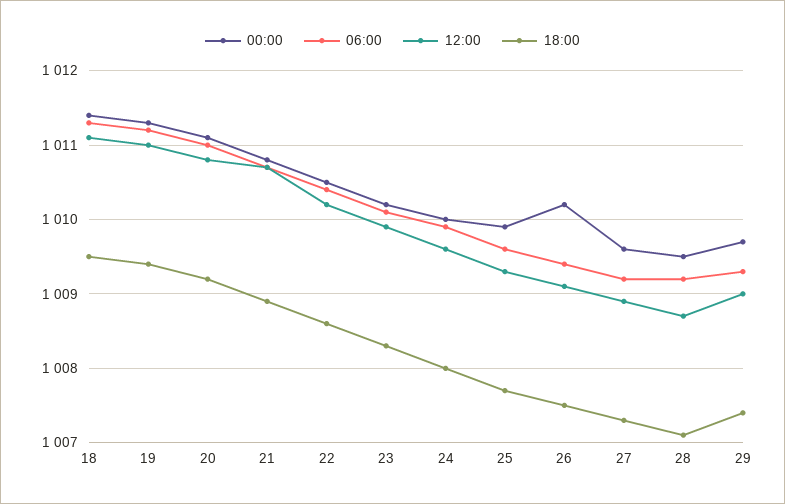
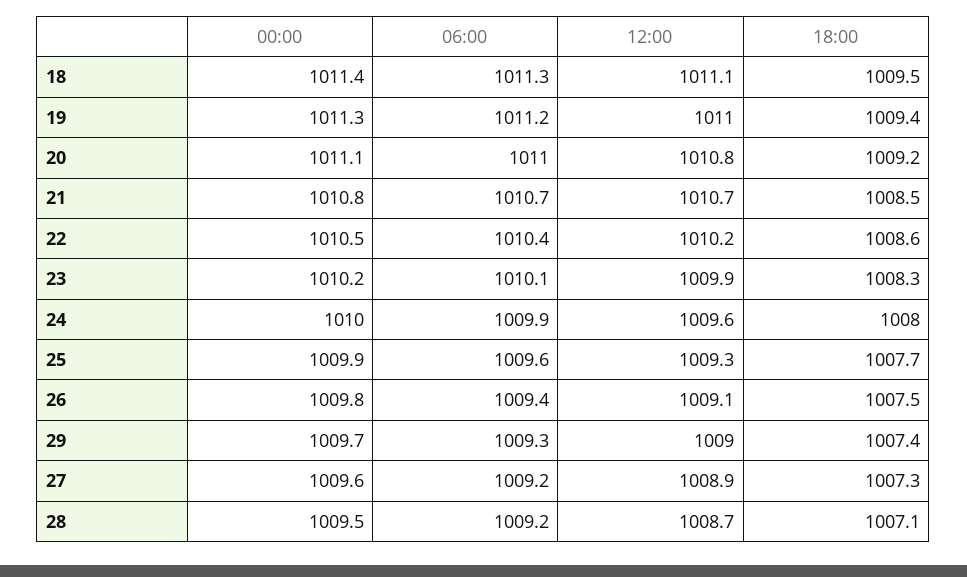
18:00, 21: 1008.9 -> 1008.5
00:00, 26: 1010.2 -> 1009.8

